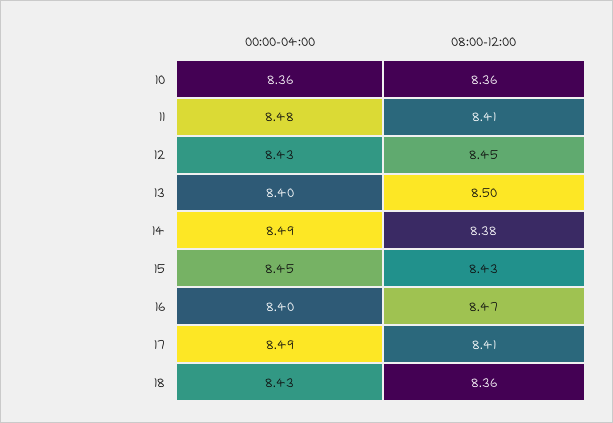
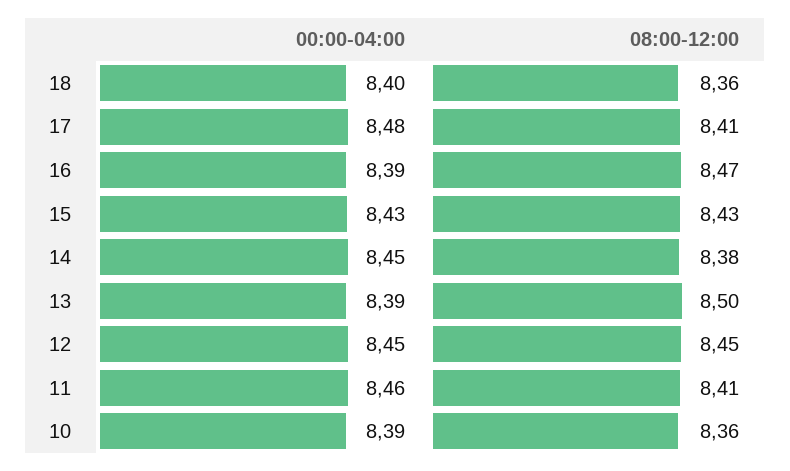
00:00-04:00, 10: 8.36 -> 8.39
00:00-04:00, 11: 8.48 -> 8.46
00:00-04:00, 12: 8.43 -> 8.45
00:00-04:00, 13: 8.4 -> 8.39
00:00-04:00, 14: 8.49 -> 8.45
00:00-04:00, 15: 8.45 -> 8.43
00:00-04:00, 16: 8.4 -> 8.39
00:00-04:00, 17: 8.49 -> 8.48
00:00-04:00, 18: 8.43 -> 8.4

